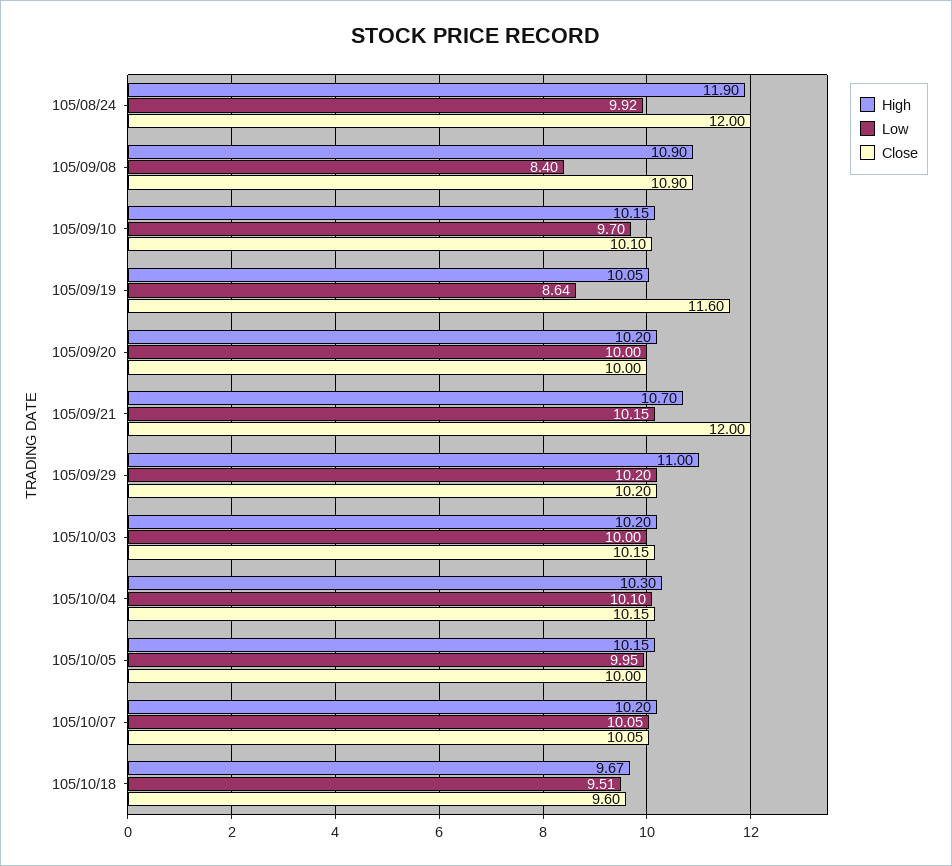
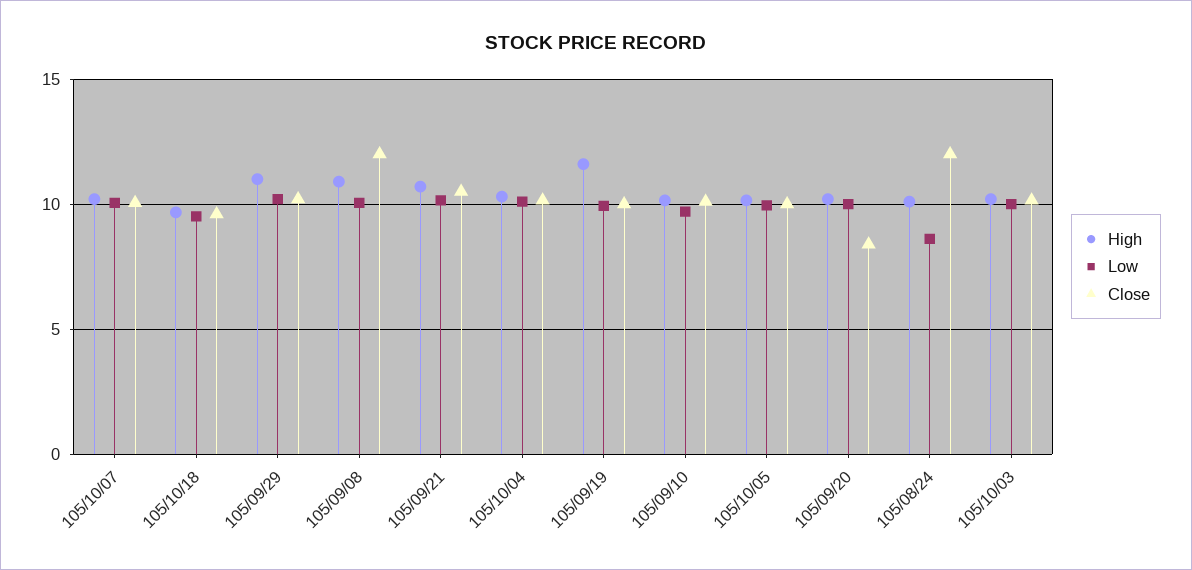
High, 105/08/24: 11.9 -> 10
Low, 105/08/24: 9.92 -> 8.5
Low, 105/09/08: 8.4 -> 10
Close, 105/09/08: 10.9 -> 12
High, 105/09/19: 10.05 -> 11.5
Low, 105/09/19: 8.64 -> 10
Close, 105/09/19: 11.6 -> 10
Close, 105/09/20: 10 -> 8.5
Close, 105/09/21: 12 -> 10.5

